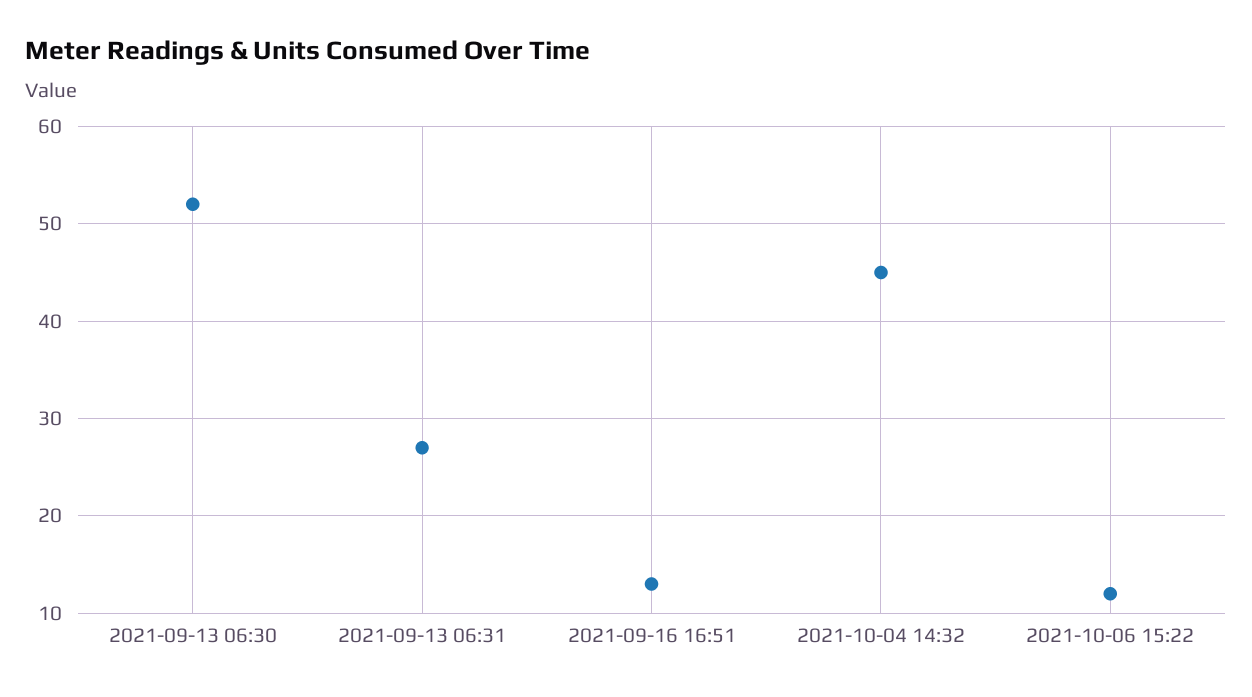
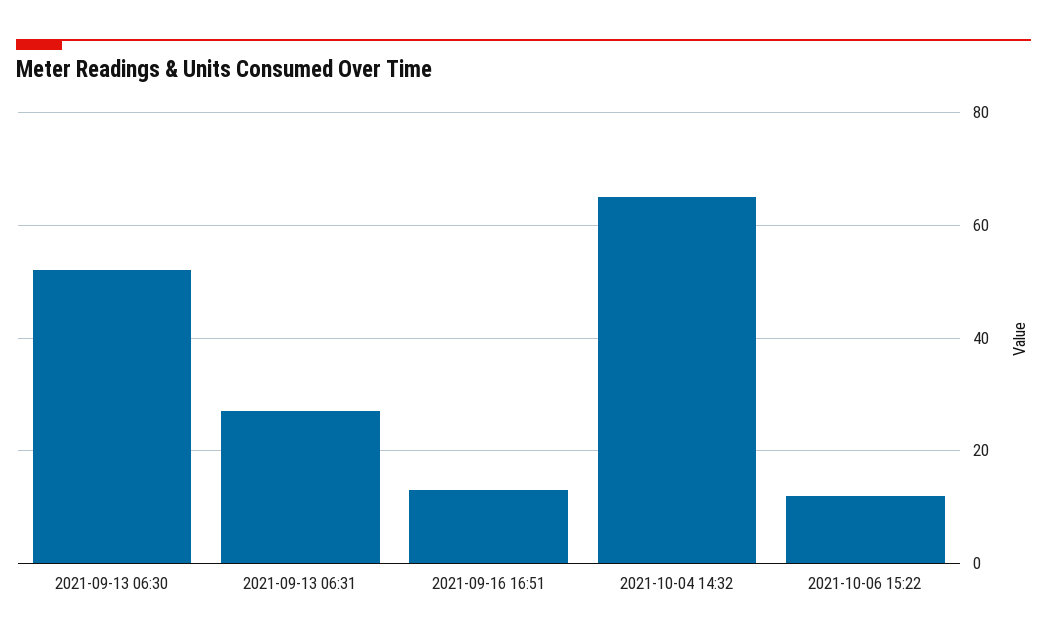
2021-10-04 14:32: 45 -> 65

